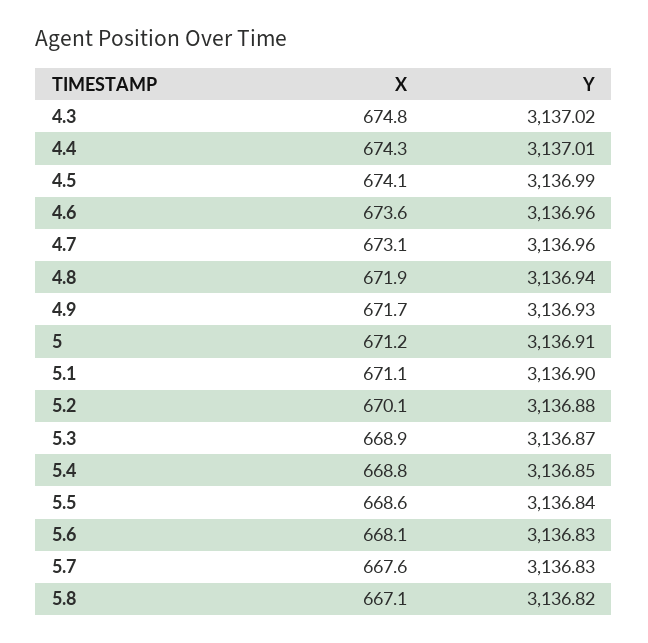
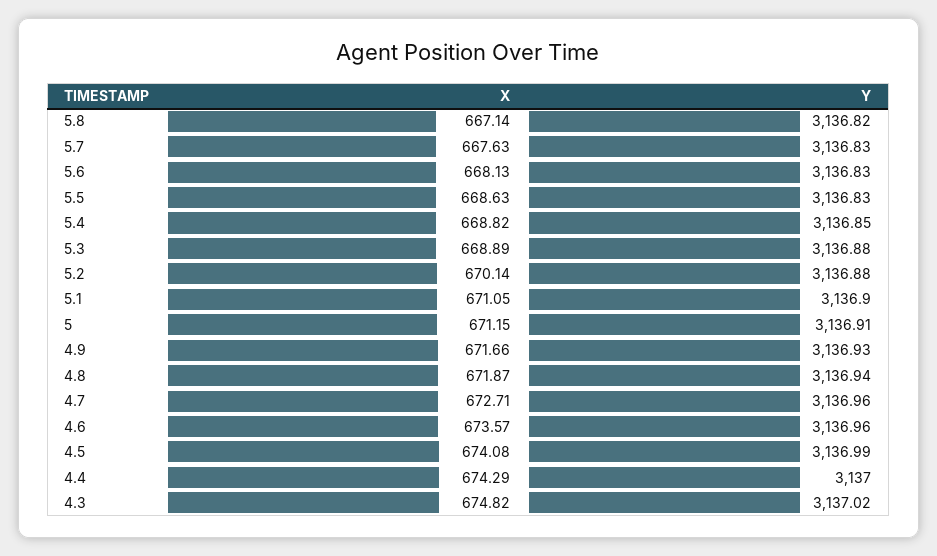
Y, 4.4: 3137.01 -> 3137
X, 4.7: 673.1 -> 672.71
Y, 5.3: 3136.87 -> 3136.88
Y, 5.5: 3136.84 -> 3136.83

